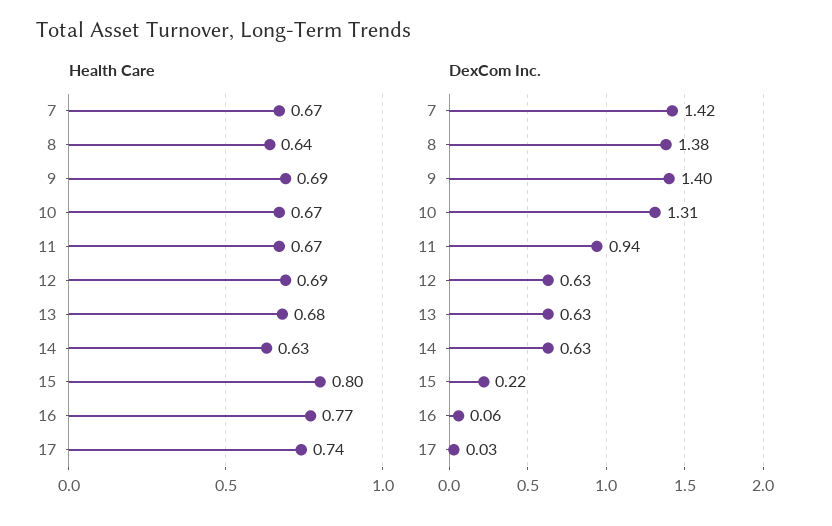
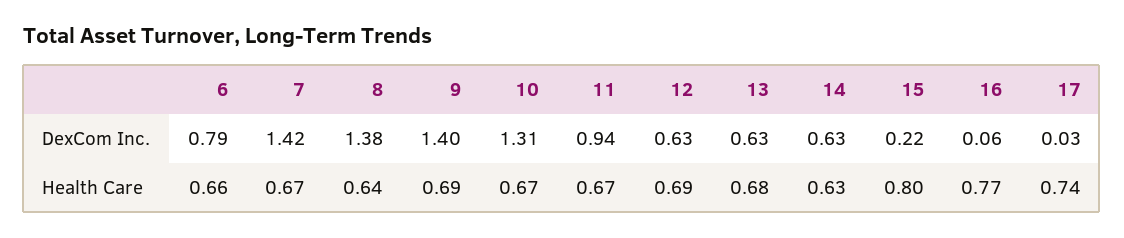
DexCom Inc., 6: none -> 0.79
Health Care, 6: none -> 0.66

